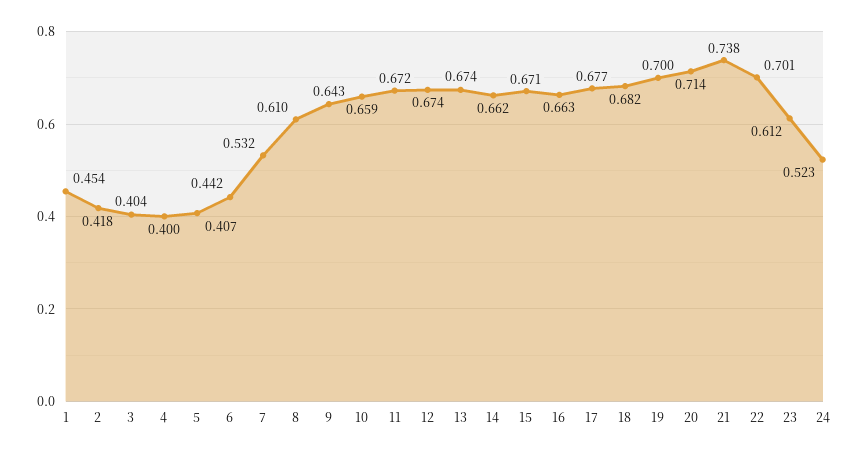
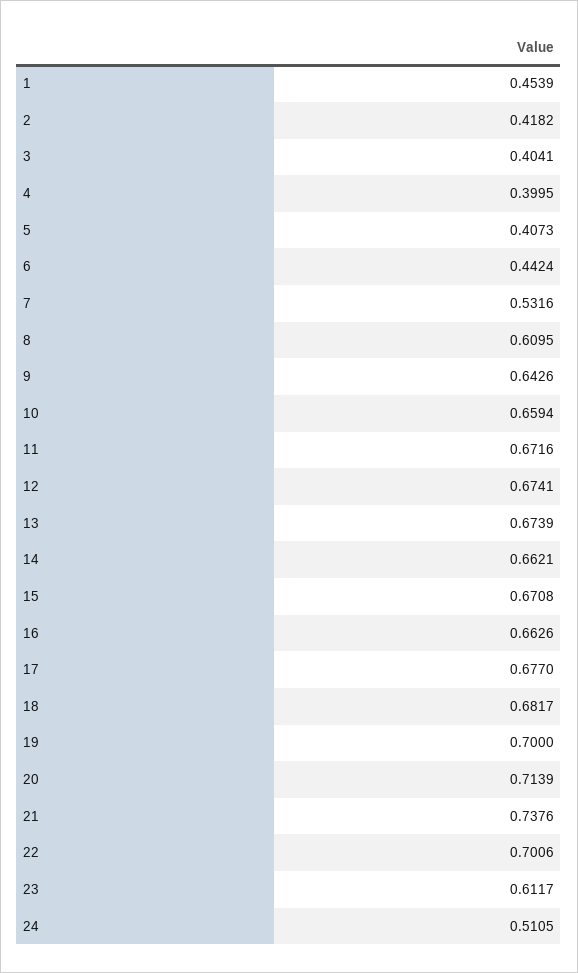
24: 0.523 -> 0.5105

